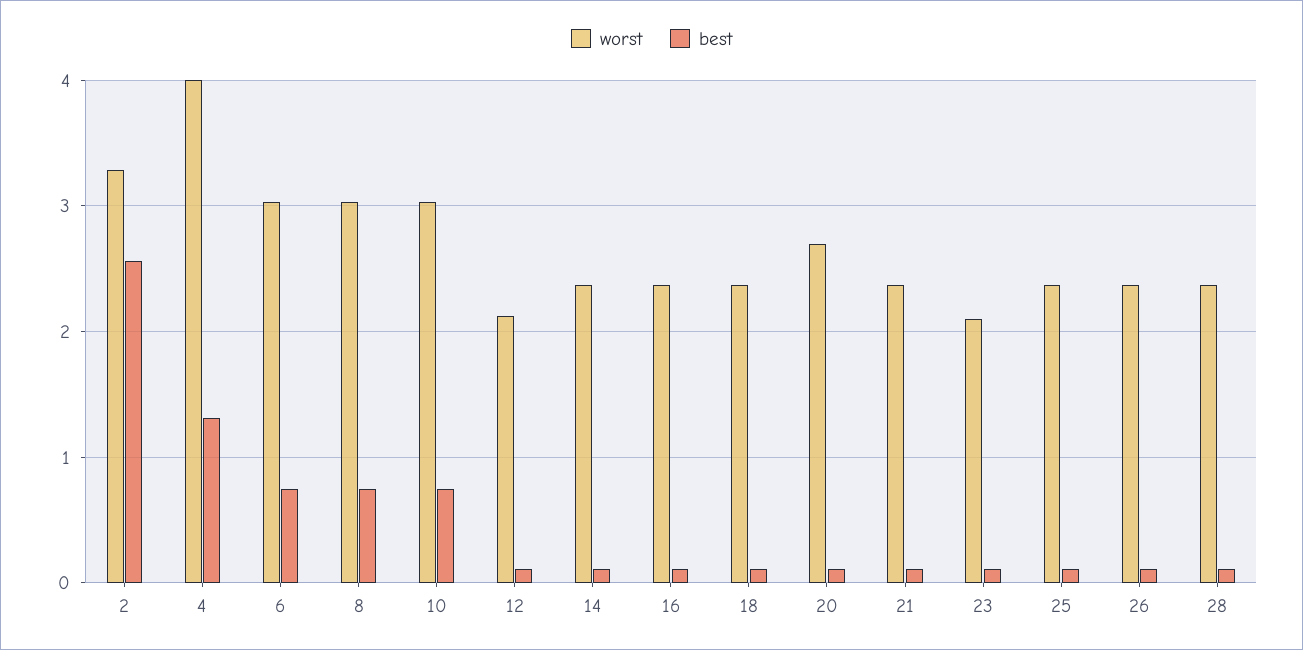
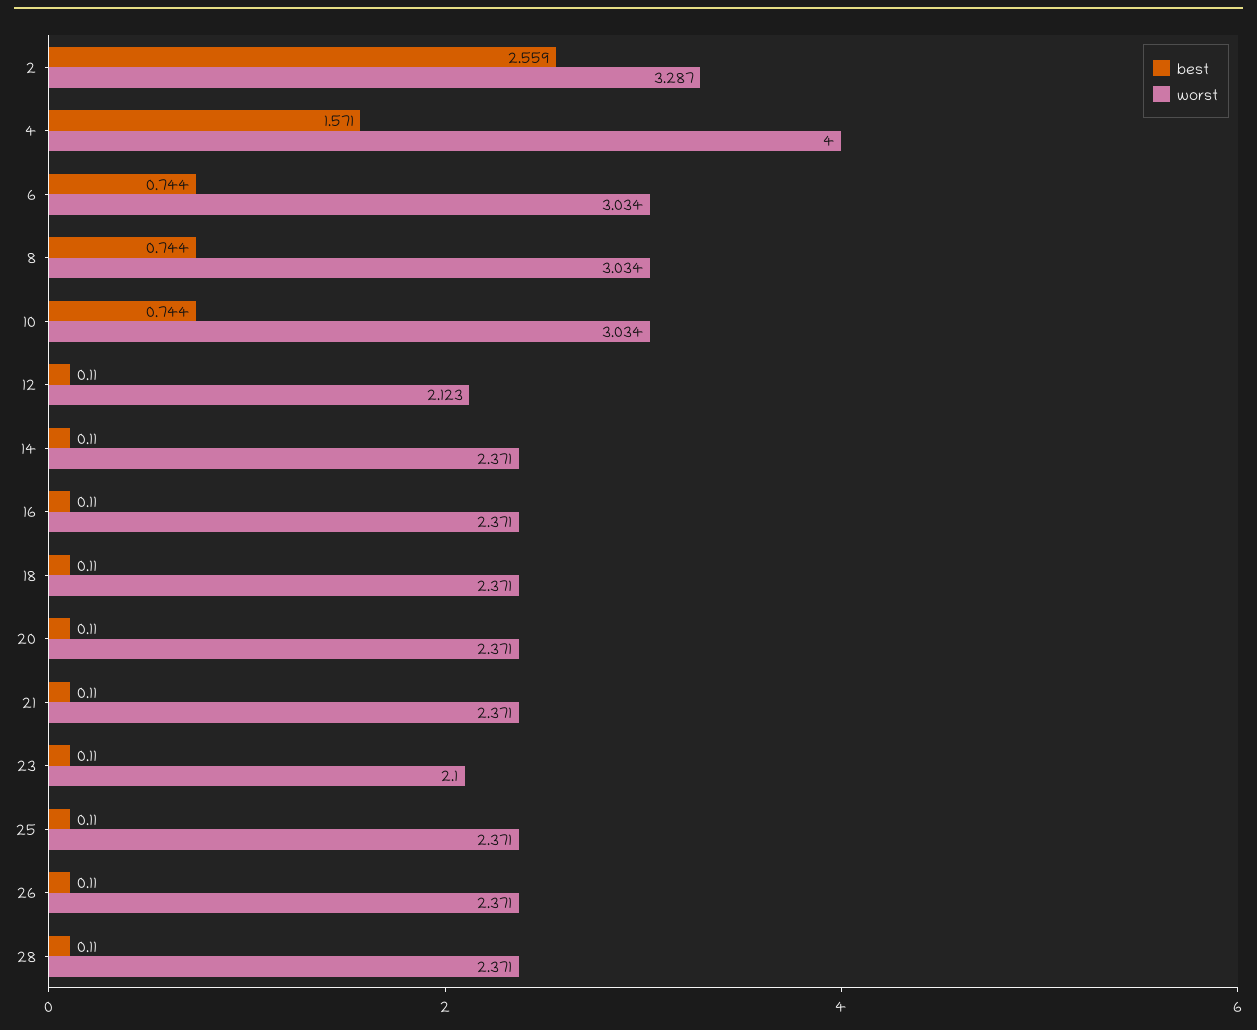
best, 4: 1.3 -> 1.571
worst, 20: 2.7 -> 2.371

